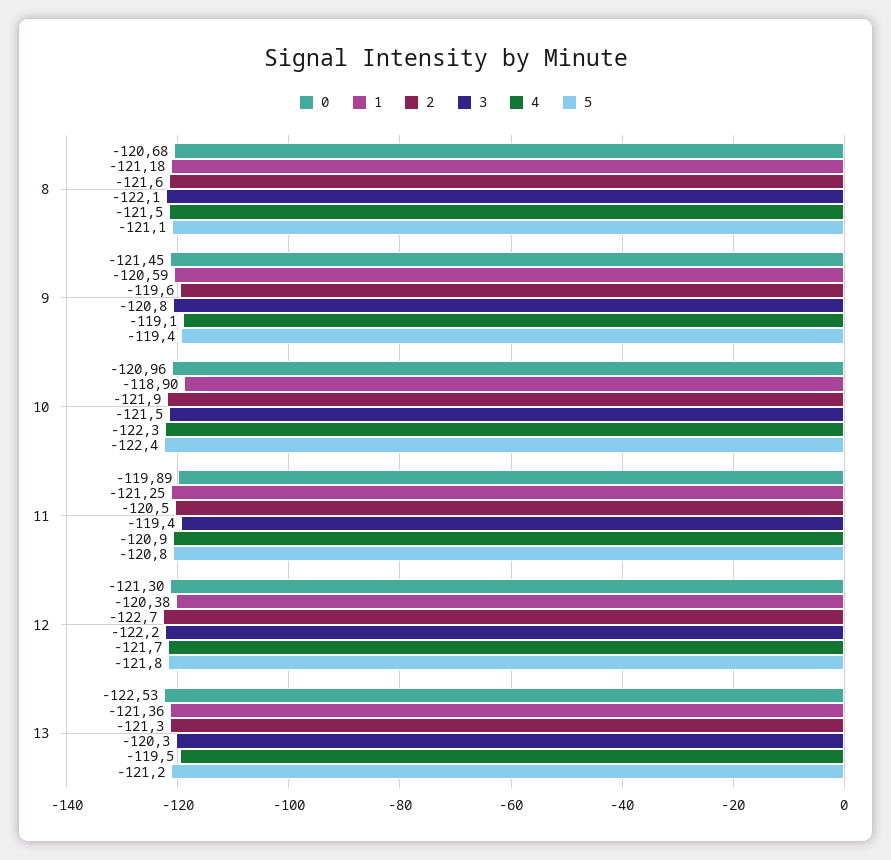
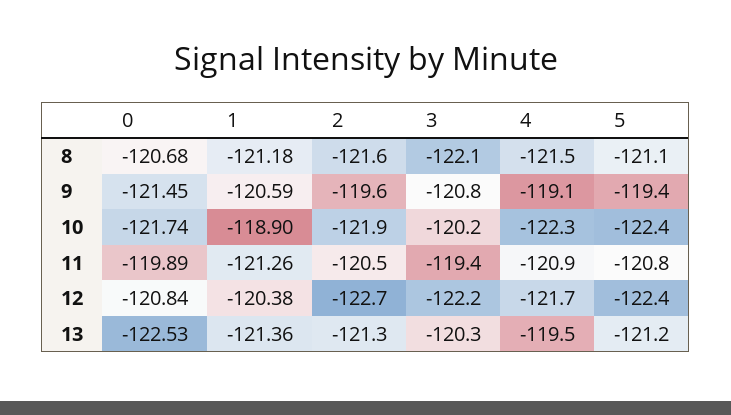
0, 10: -120.96 -> -121.74
3, 10: -121.5 -> -120.2
1, 11: -121.25 -> -121.26
0, 12: -121.3 -> -120.84
5, 12: -121.8 -> -122.4

